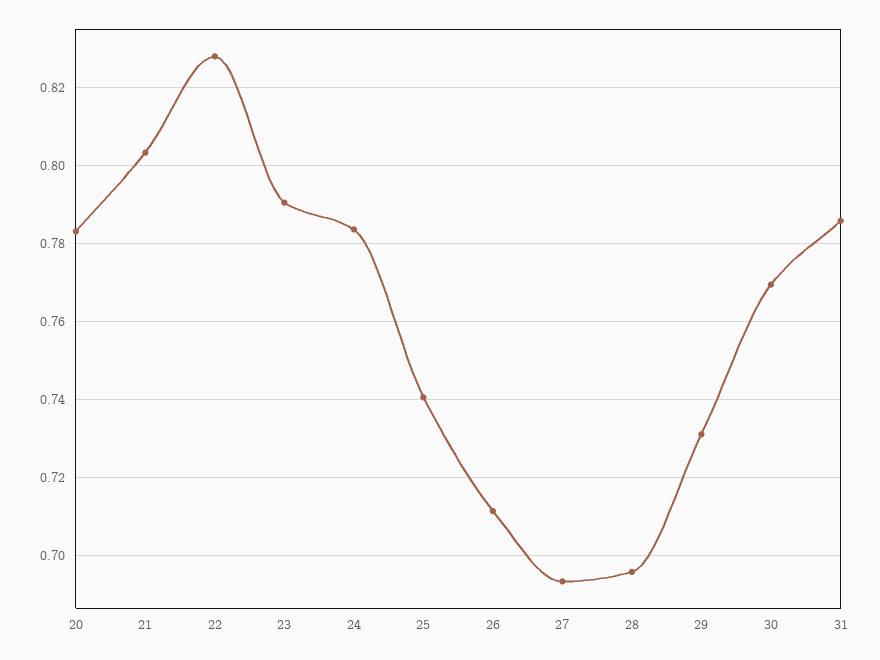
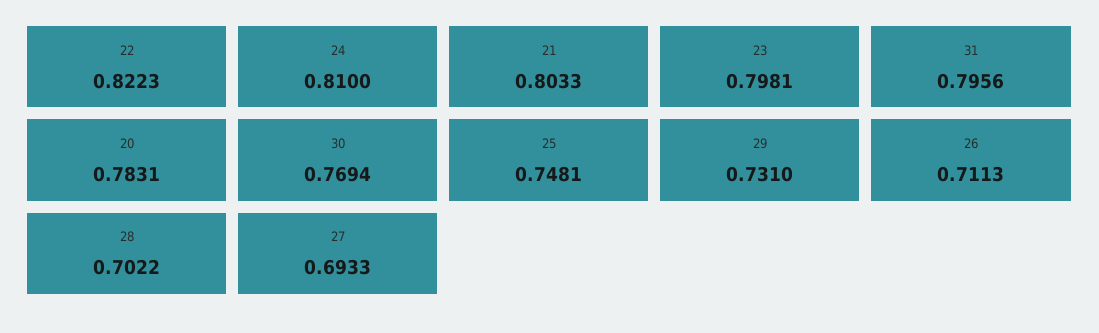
22: 0.828 -> 0.8223
23: 0.79 -> 0.7981
24: 0.784 -> 0.81
25: 0.74 -> 0.7481
28: 0.696 -> 0.7022
31: 0.786 -> 0.7956

